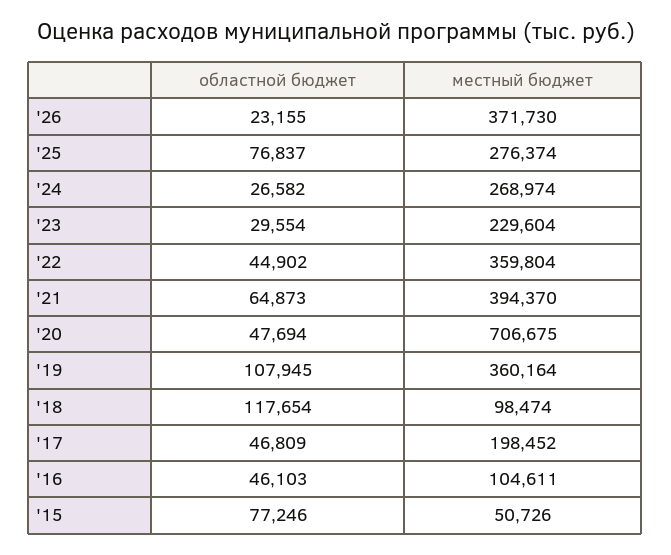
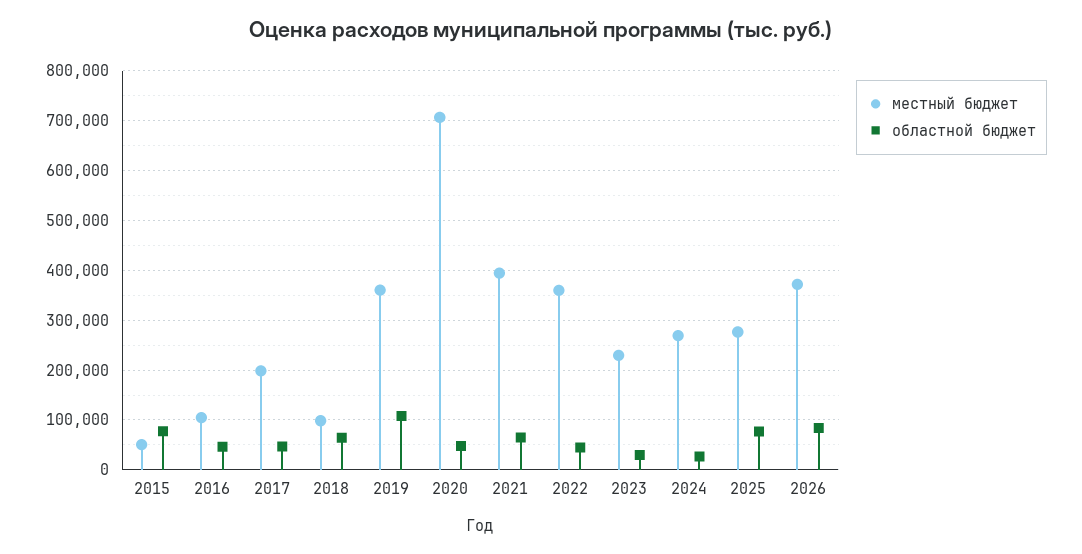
областной бюджет, '26: 23155 -> 80000
областной бюджет, '18: 117654 -> 60000

